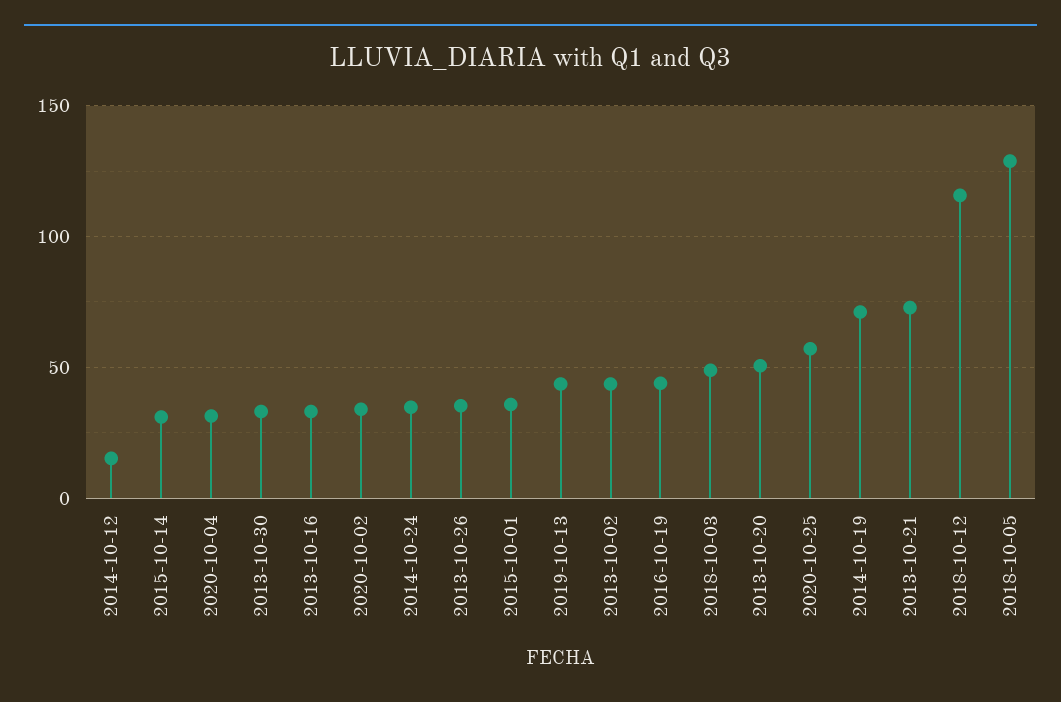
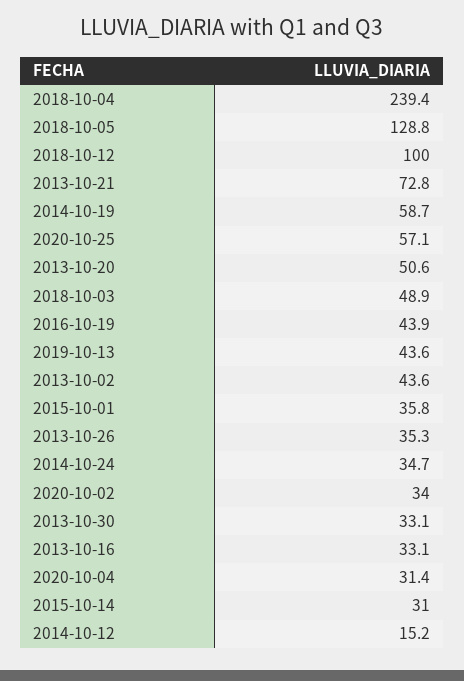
2014-10-19: 70 -> 58.7
2018-10-12: 115 -> 100
2018-10-04: none -> 239.4

